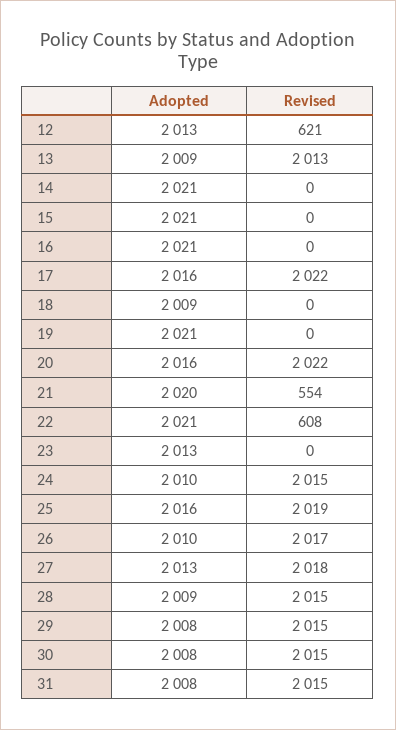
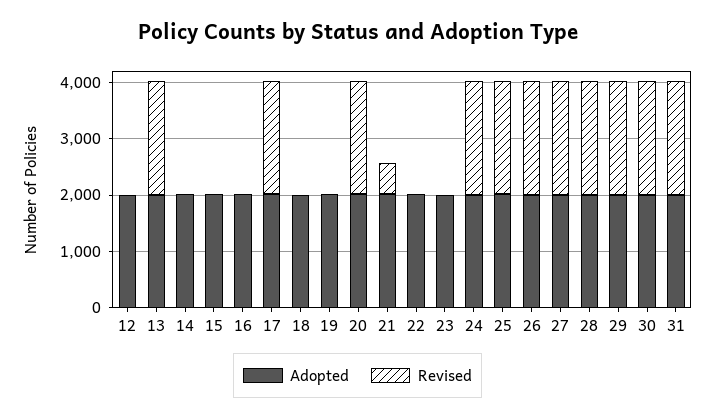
Revised, 12: 621 -> 0
Revised, 22: 608 -> 0

